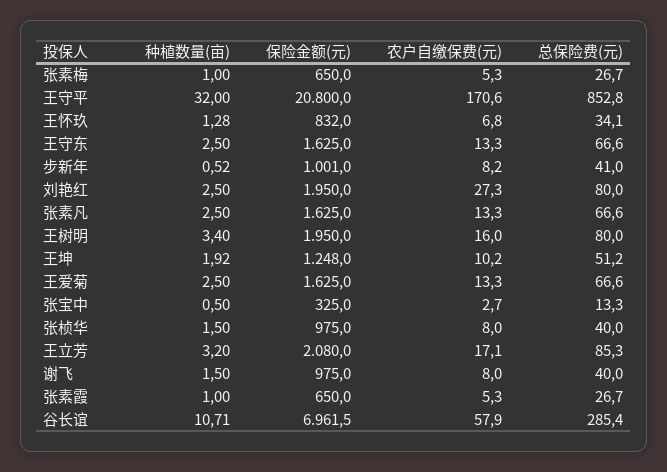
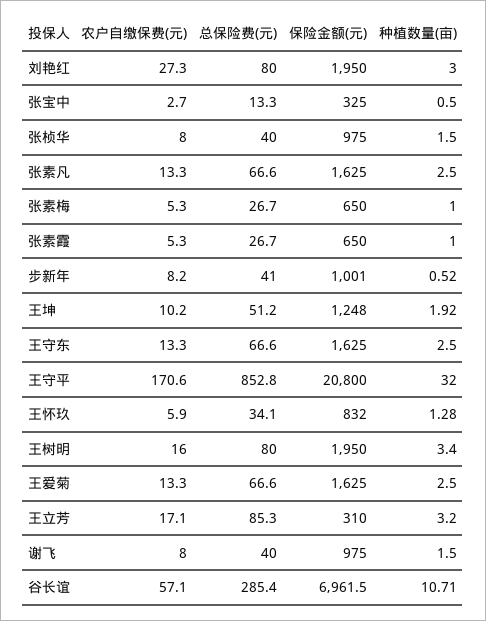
农户自缴保费(元), 王怀玖: 6.8 -> 5.9
种植数量(亩), 刘艳红: 2.5 -> 3
保险金额(元), 王立芳: 2080 -> 310
农户自缴保费(元), 谷长谊: 57.9 -> 57.1

